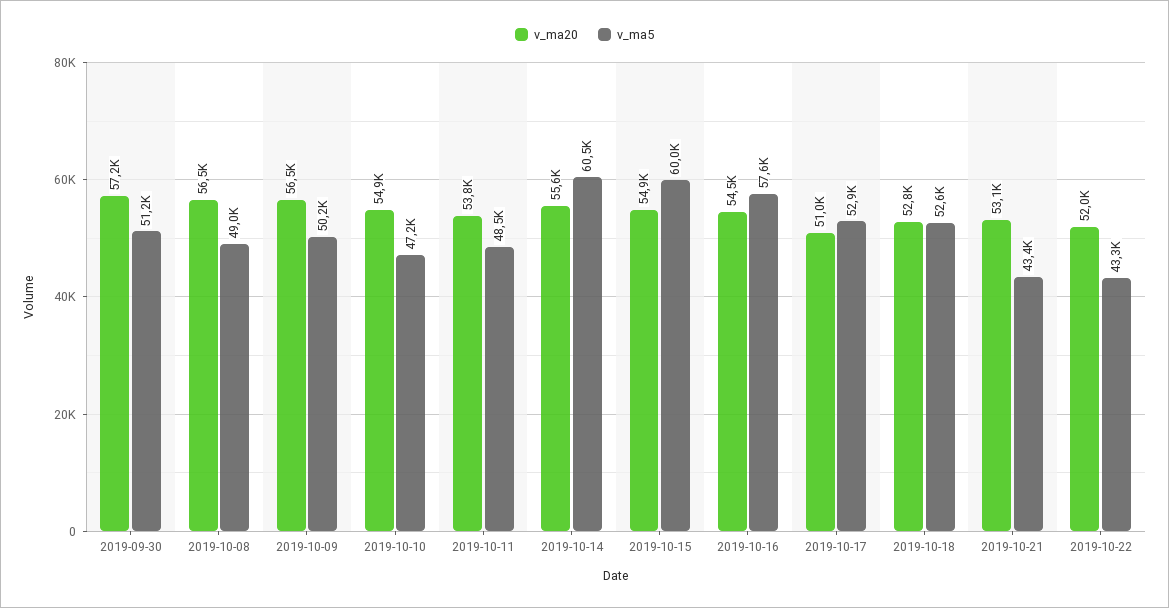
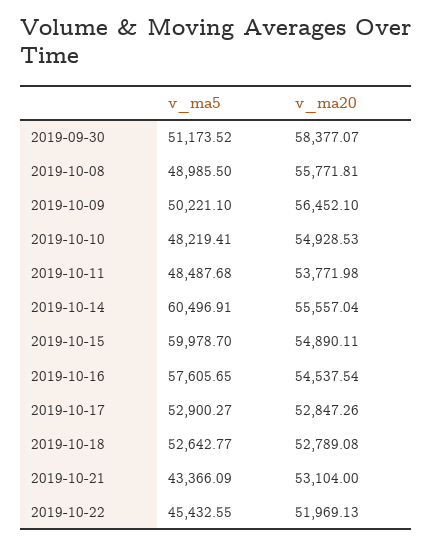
v_ma20, 2019-09-30: 57200 -> 58377.07
v_ma20, 2019-10-08: 56500 -> 55771.81
v_ma5, 2019-10-10: 47200 -> 48219.41
v_ma20, 2019-10-17: 51000 -> 52847.26
v_ma5, 2019-10-22: 43300 -> 45432.55

